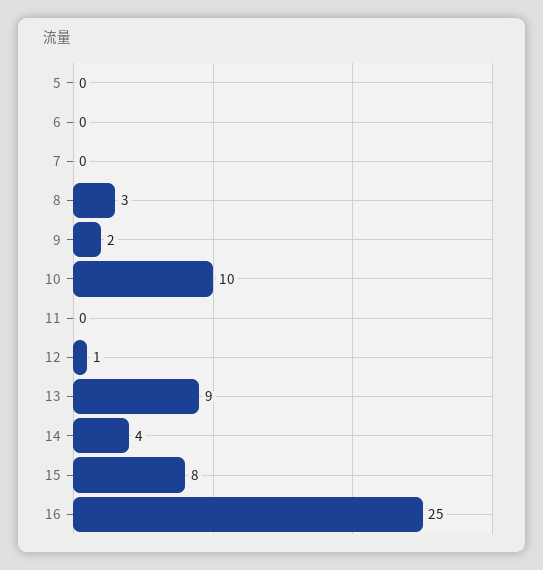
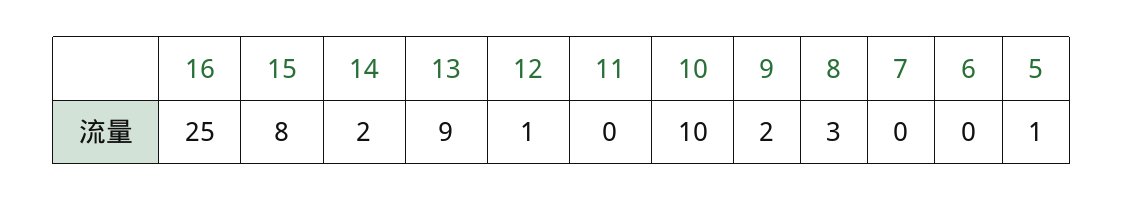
5: 0 -> 1
14: 4 -> 2

